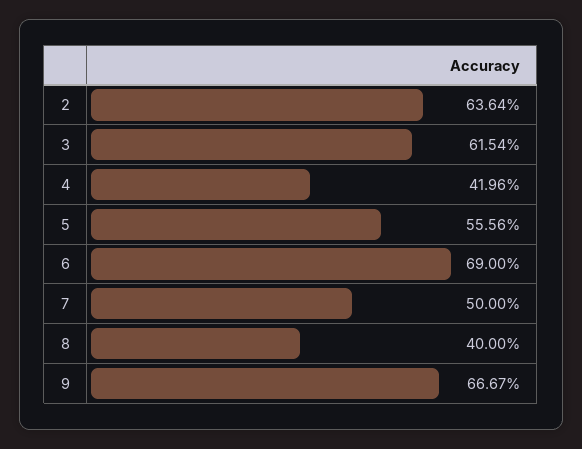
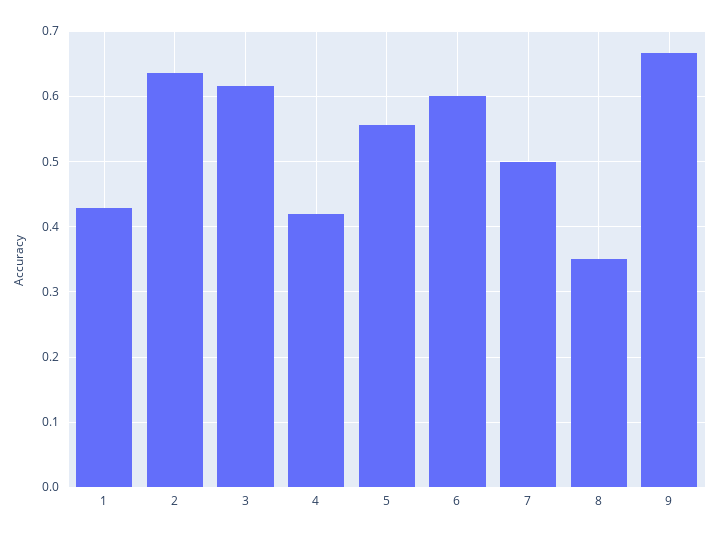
6: 0.69 -> 0.6
8: 0.4 -> 0.35
1: none -> 0.43

